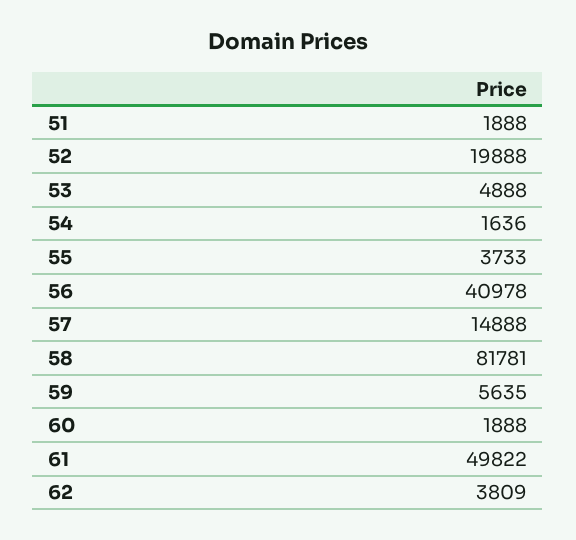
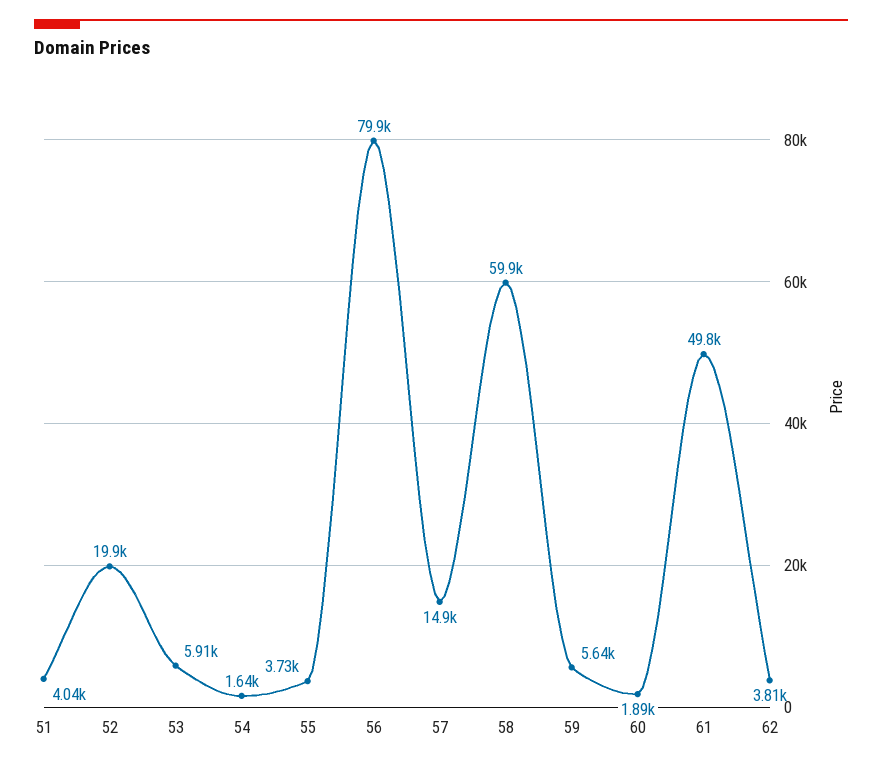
51: 1888 -> 4040
53: 4888 -> 5910
56: 40978 -> 79900
58: 81781 -> 59900

